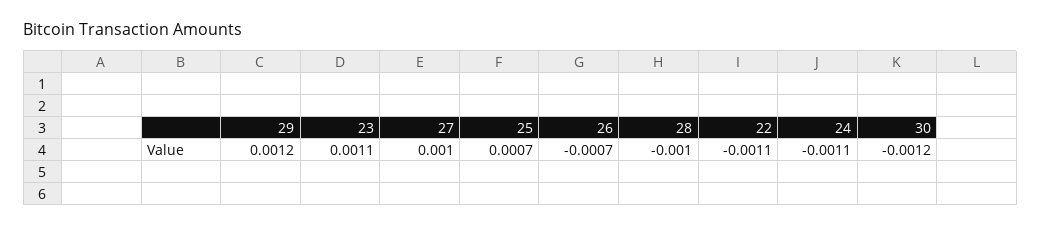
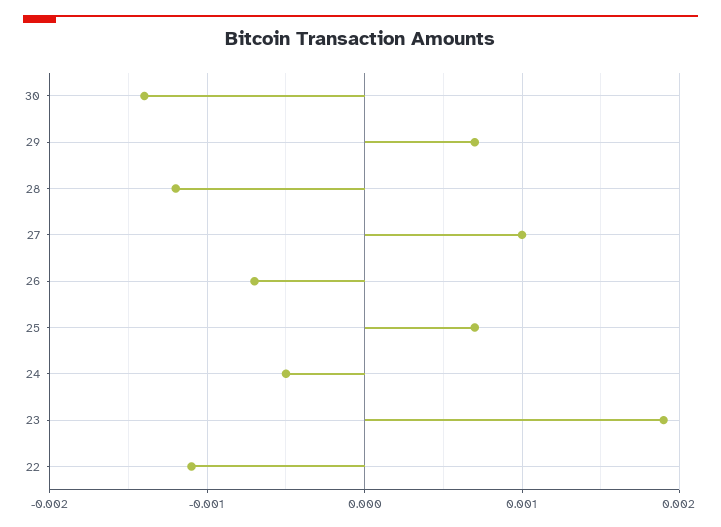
29: 0.0012 -> 0.0007
23: 0.0011 -> 0.0019
28: -0.001 -> -0.0012
24: -0.0011 -> -0.0005
30: -0.0012 -> -0.0014

